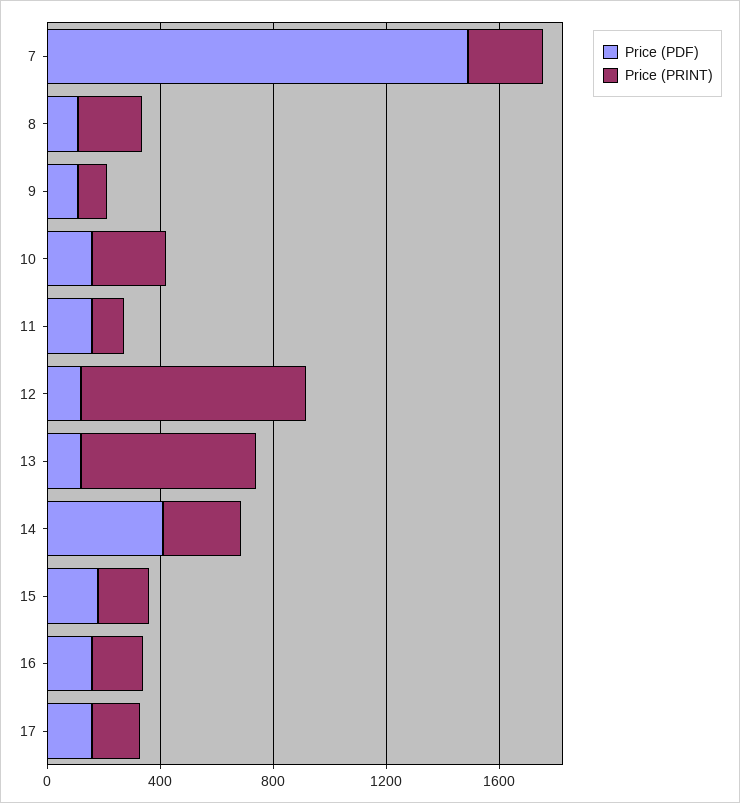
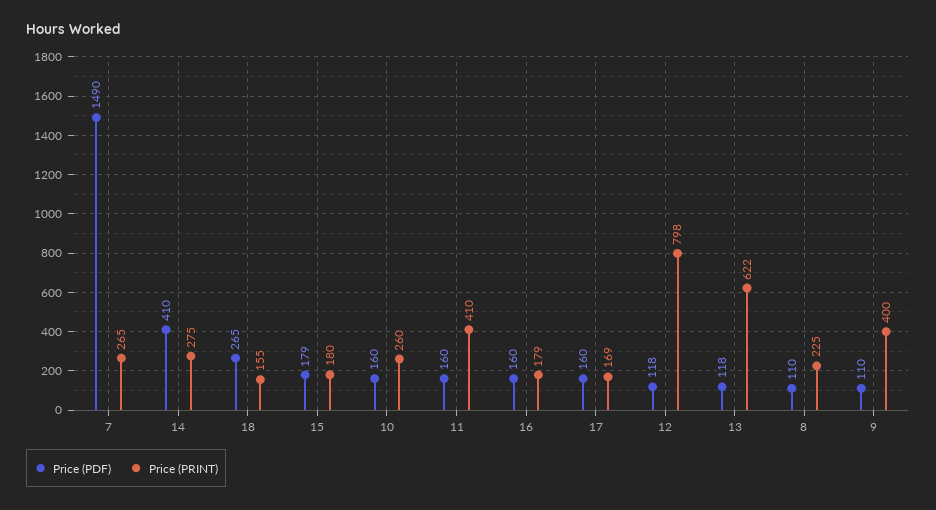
Price (PRINT), 9: 100 -> 400
Price (PRINT), 11: 100 -> 410
Price (PDF), 18: none -> 265
Price (PRINT), 18: none -> 155

